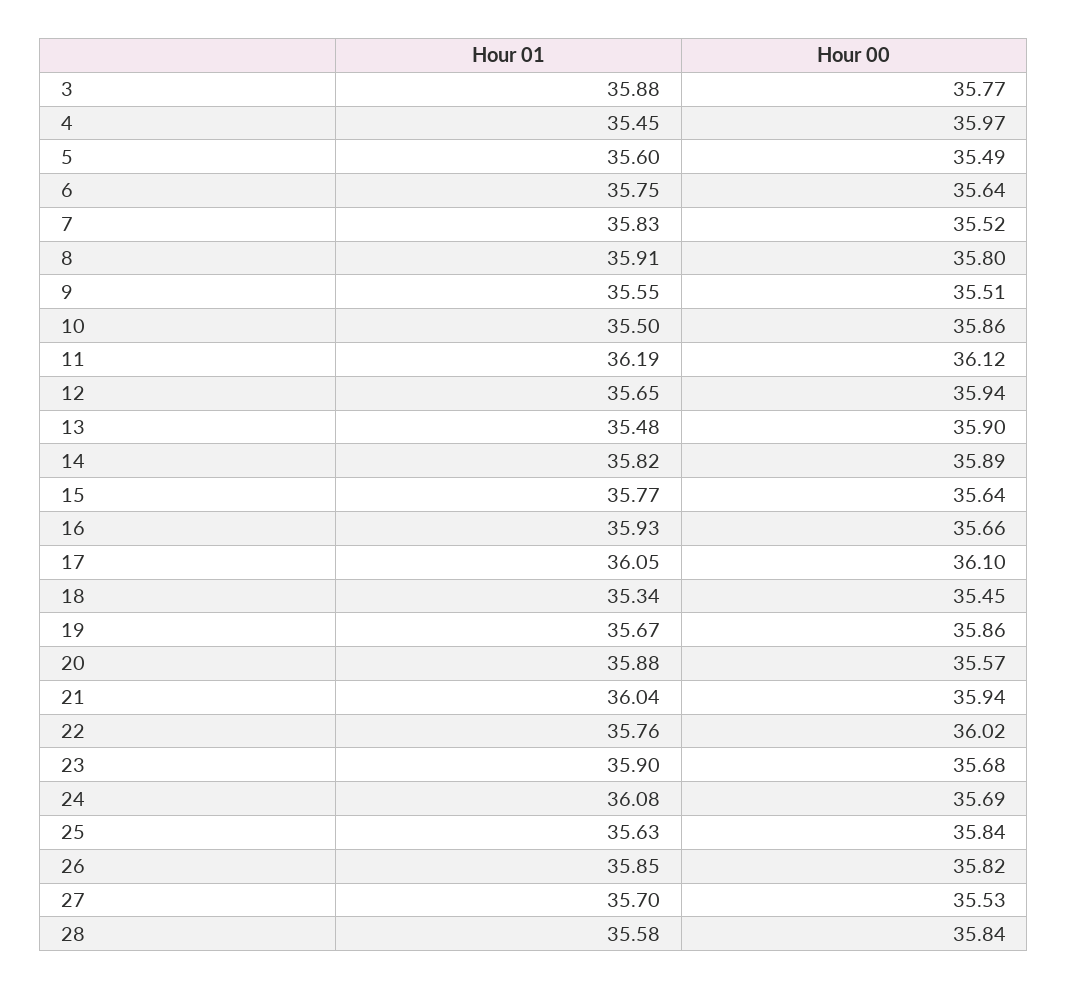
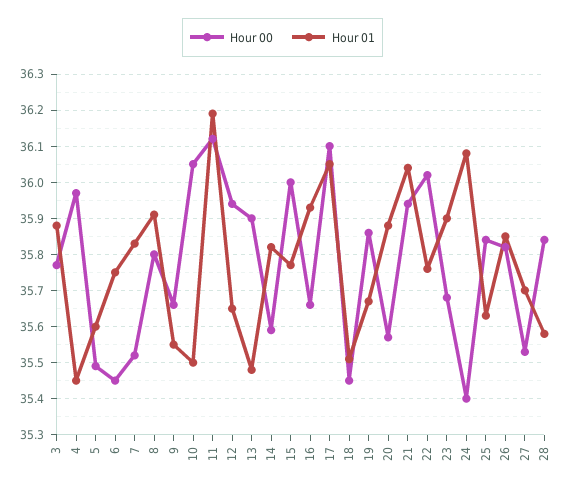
Hour 00, 6: 35.64 -> 35.45
Hour 00, 9: 35.51 -> 35.65
Hour 00, 10: 35.86 -> 36.05
Hour 00, 14: 35.89 -> 35.6
Hour 00, 15: 35.64 -> 36
Hour 01, 18: 35.34 -> 35.5
Hour 00, 24: 35.69 -> 35.4

